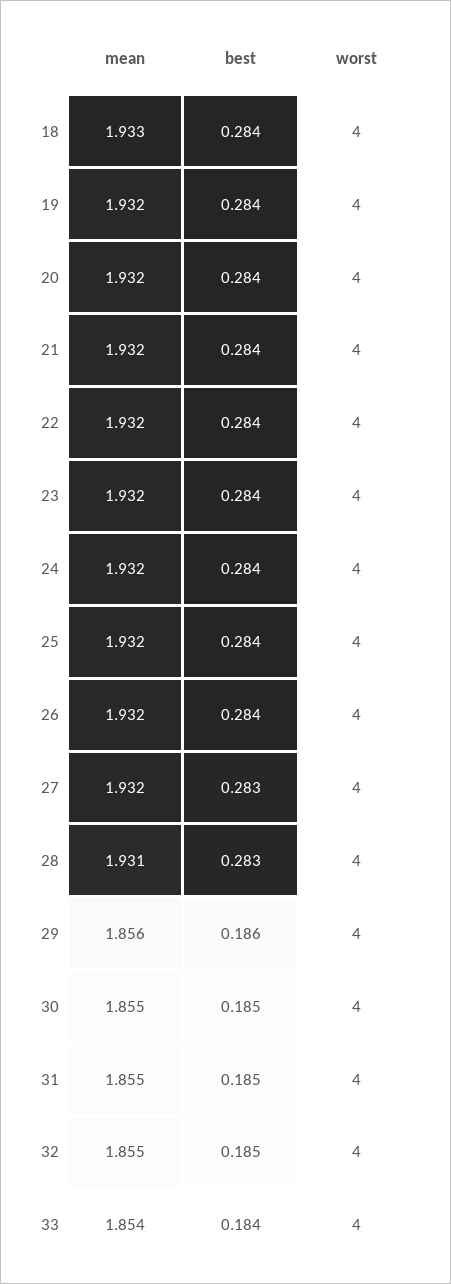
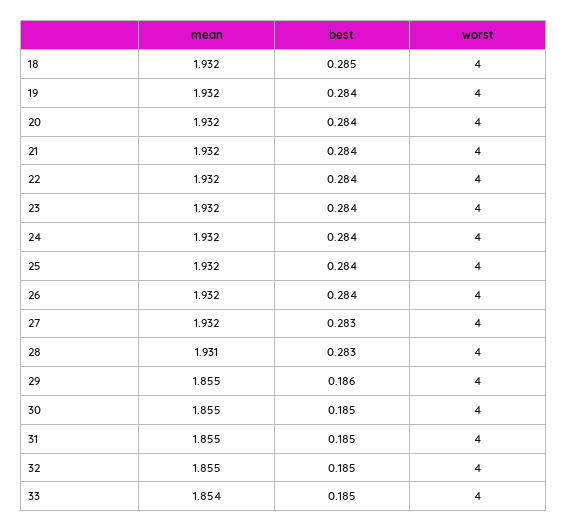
mean, 18: 1.933 -> 1.932
best, 18: 0.284 -> 0.285
mean, 29: 1.856 -> 1.855
best, 33: 0.184 -> 0.185

